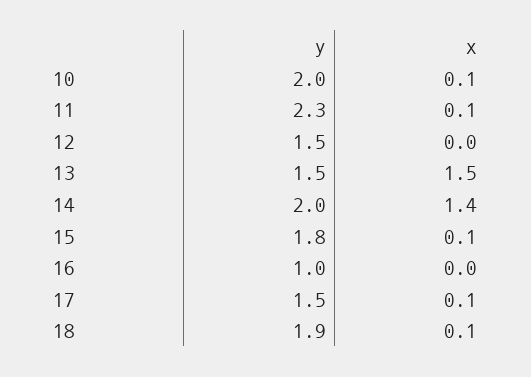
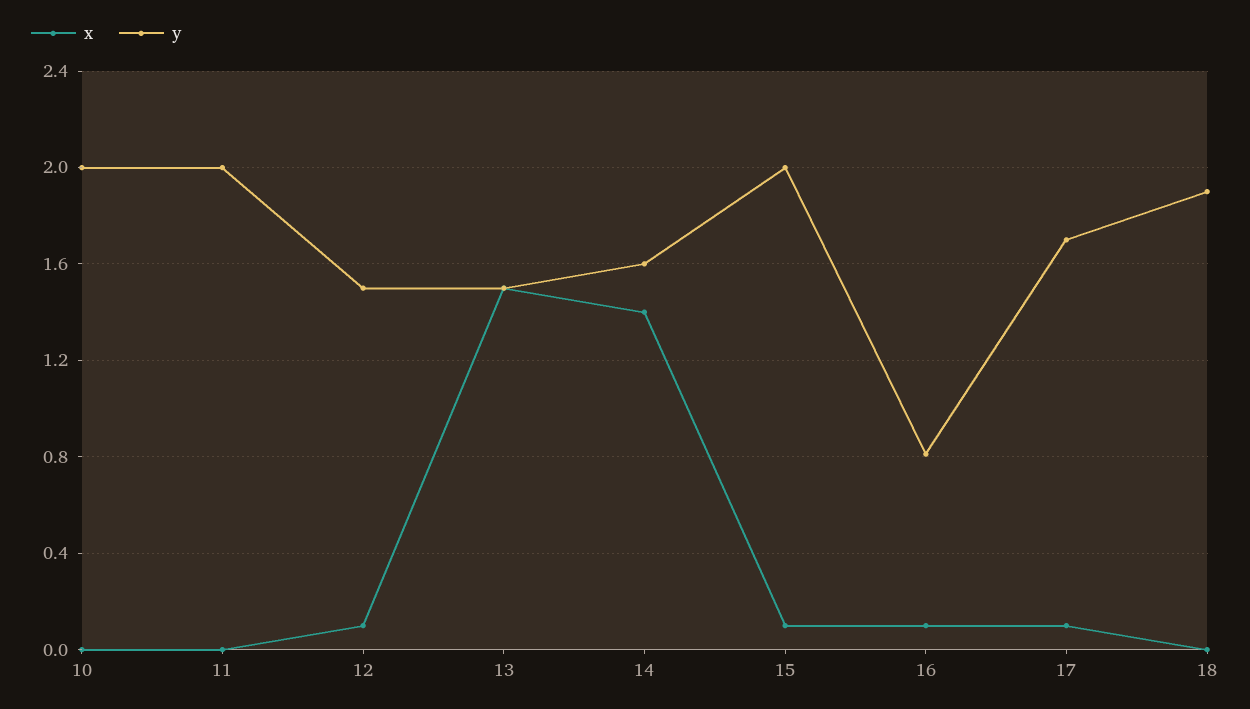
x, 10: 0.1 -> 0
y, 11: 2.3 -> 2
x, 11: 0.1 -> 0
x, 12: 0 -> 0.1
y, 14: 2 -> 1.6
y, 15: 1.8 -> 2
y, 16: 1 -> 0.8
x, 16: 0 -> 0.1
y, 17: 1.5 -> 1.7
x, 18: 0.1 -> 0

